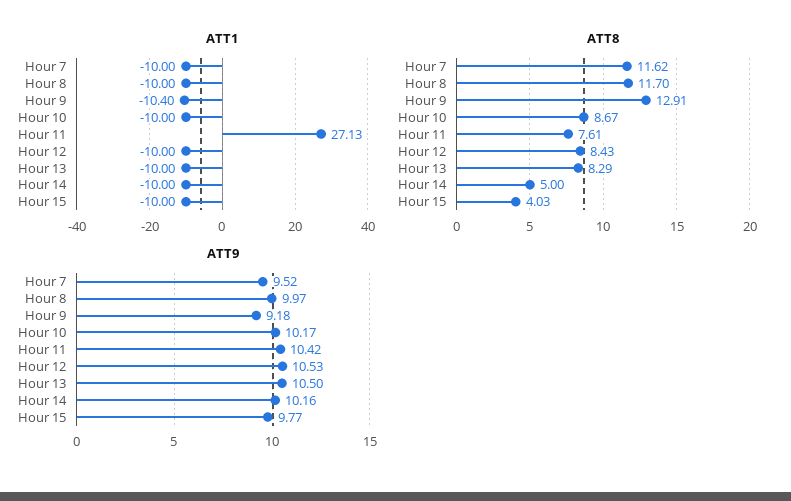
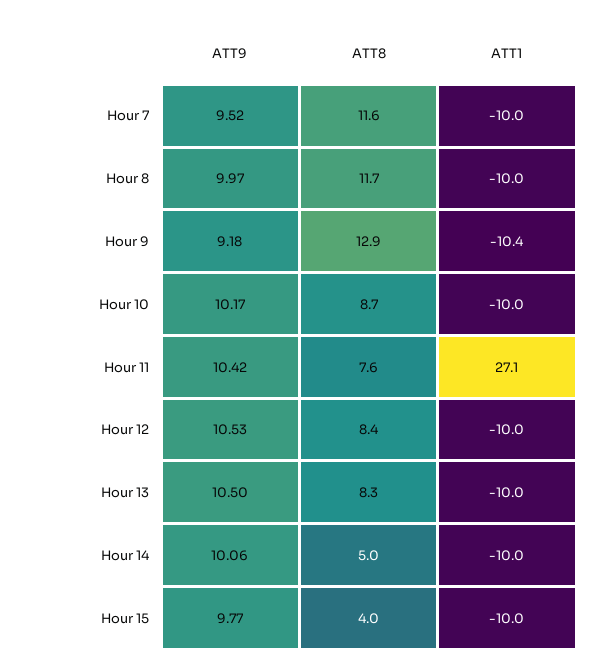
ATT9, Hour 14: 10.16 -> 10.06

